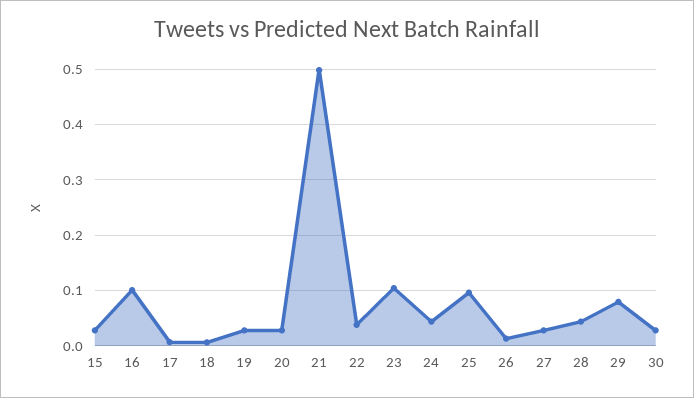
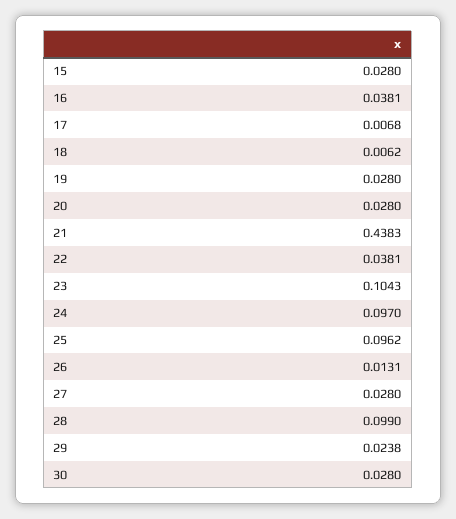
16: 0.1 -> 0.0381
21: 0.5 -> 0.4383
24: 0.04 -> 0.097
28: 0.04 -> 0.099
29: 0.08 -> 0.0238

